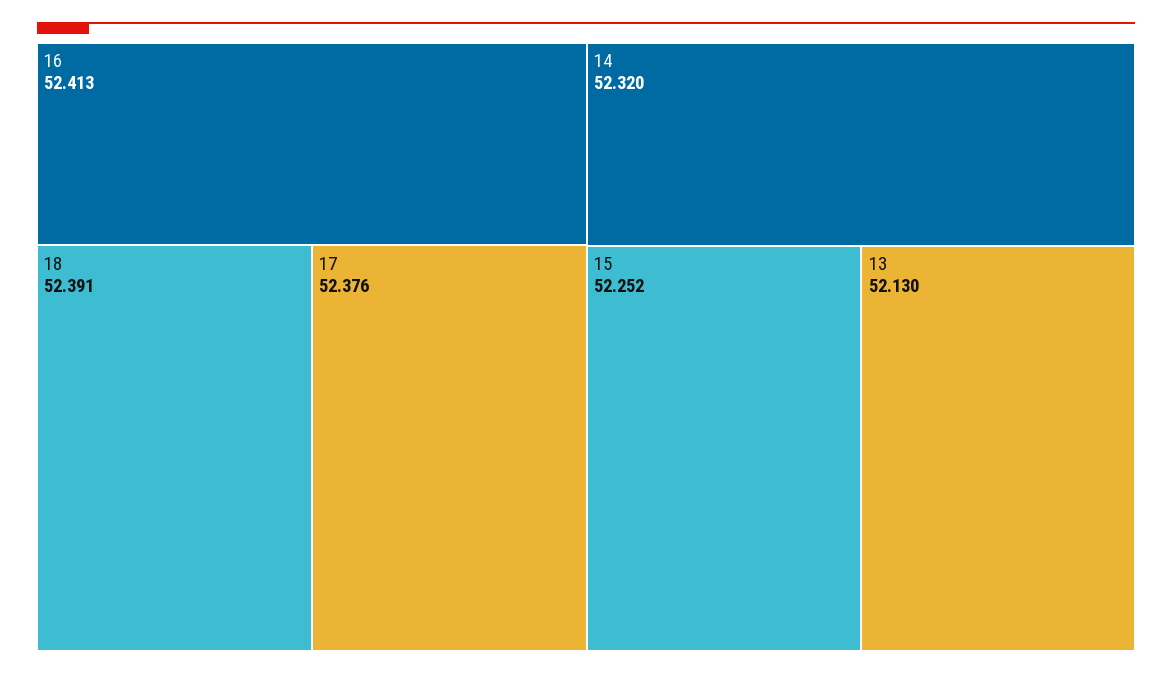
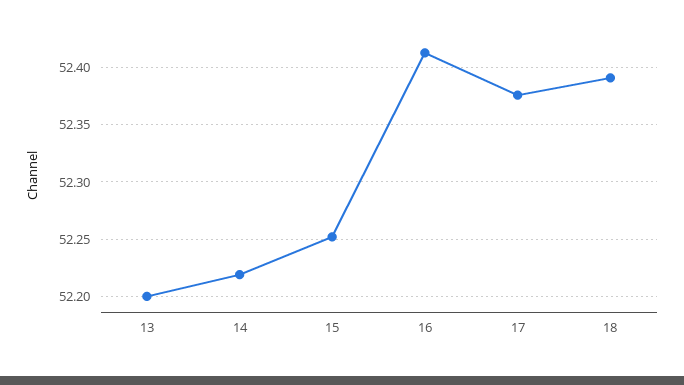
14: 52.32 -> 52.22
13: 52.13 -> 52.2

